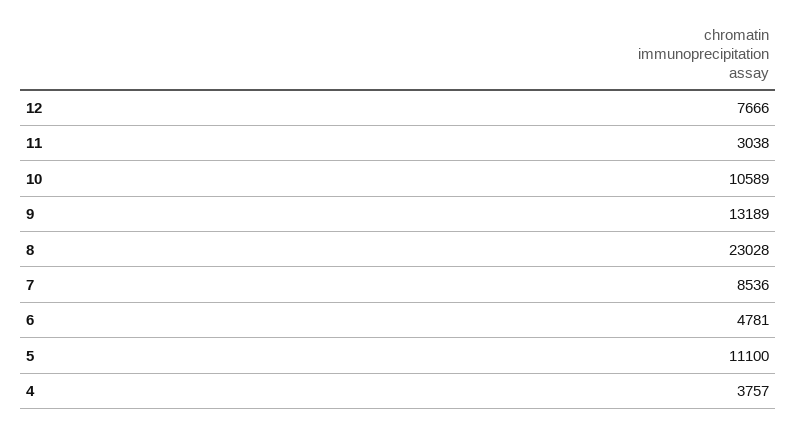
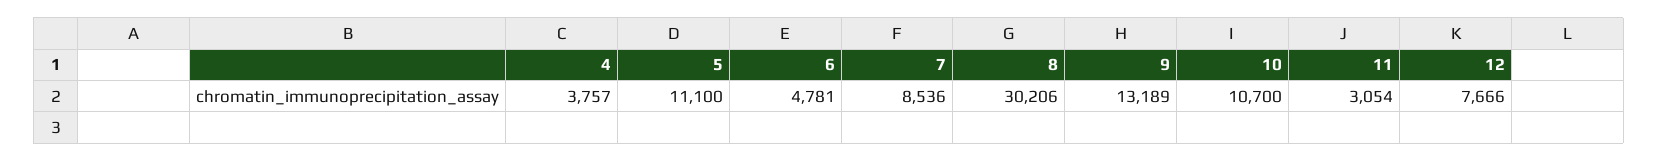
11: 3038 -> 3054
10: 10589 -> 10700
8: 23028 -> 30206

